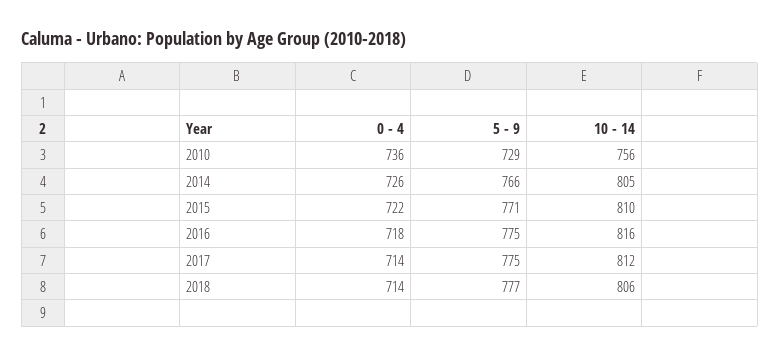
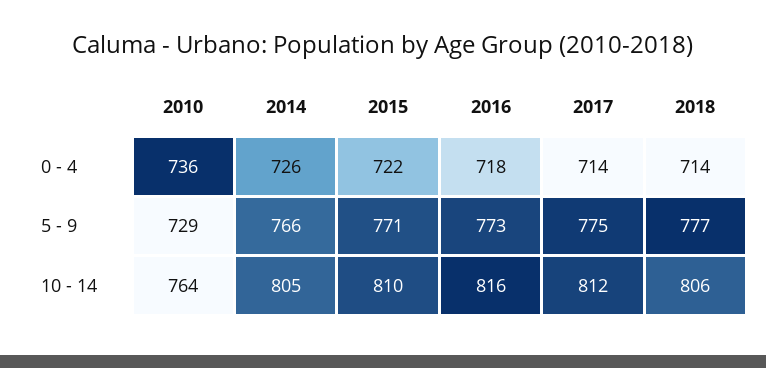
10 - 14, 2010: 756 -> 764
5 - 9, 2016: 775 -> 773

